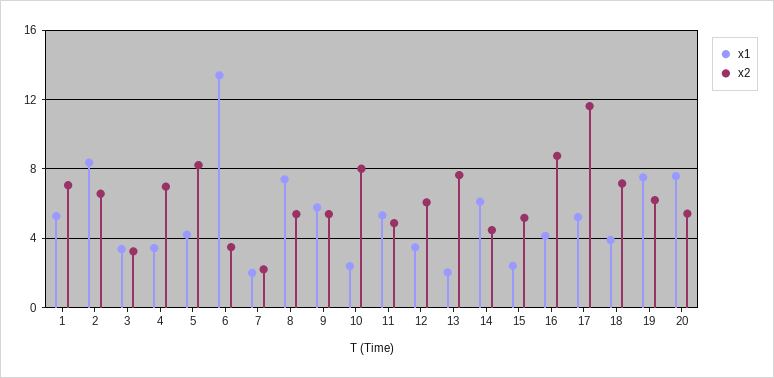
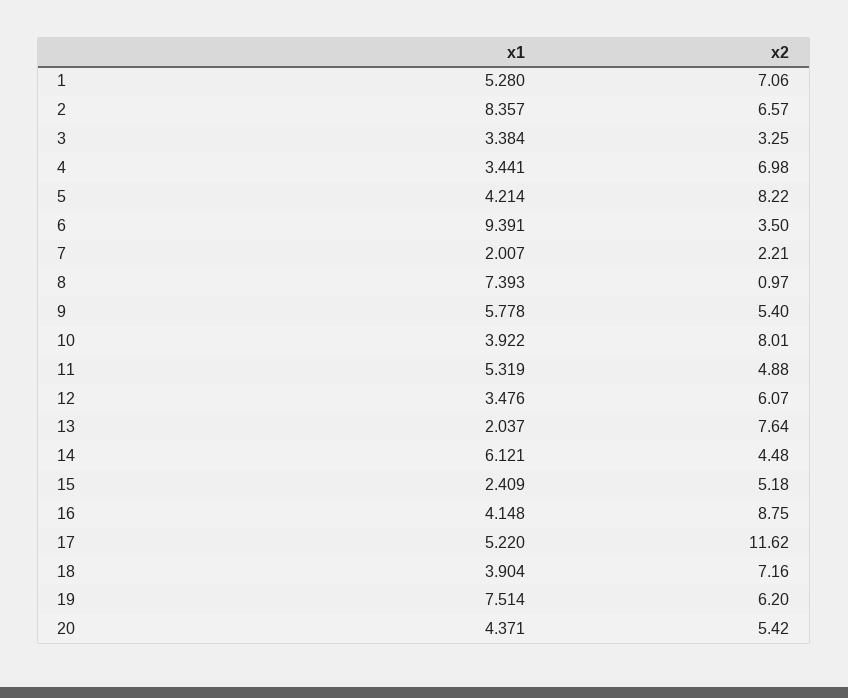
x1, 6: 13.5 -> 9.391
x2, 8: 5.5 -> 0.97
x1, 10: 2.5 -> 3.922
x1, 20: 7.5 -> 4.371

